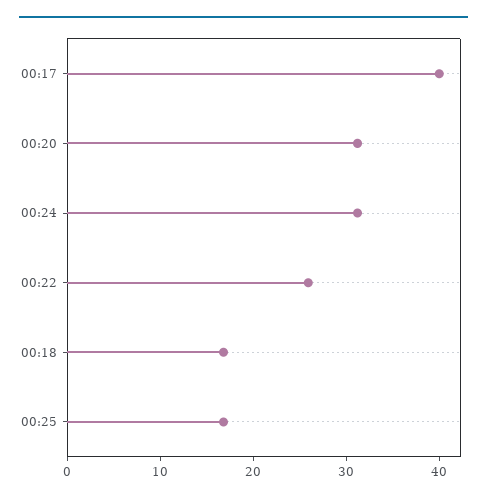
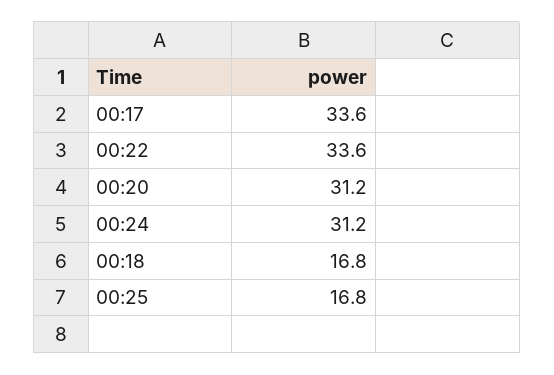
00:17: 40 -> 33.6
00:22: 26 -> 33.6

